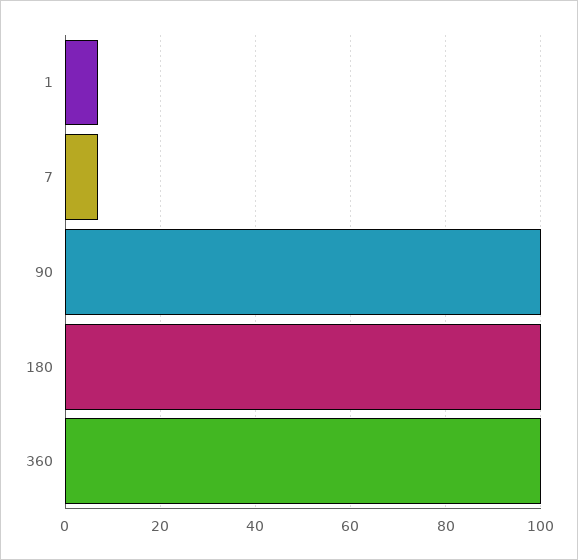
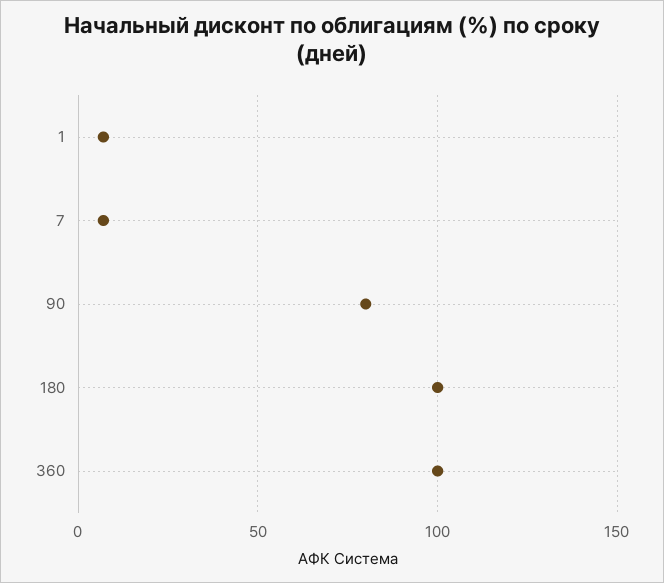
90: 100 -> 80

